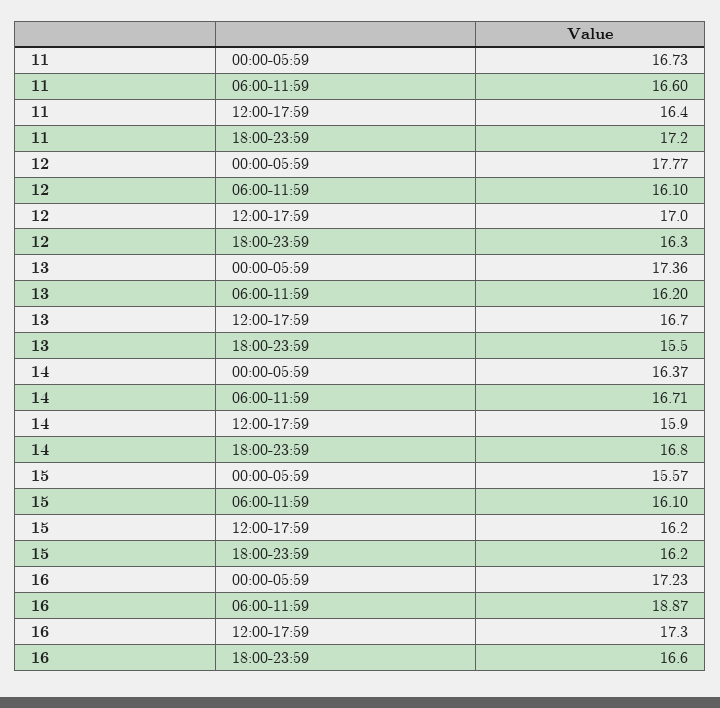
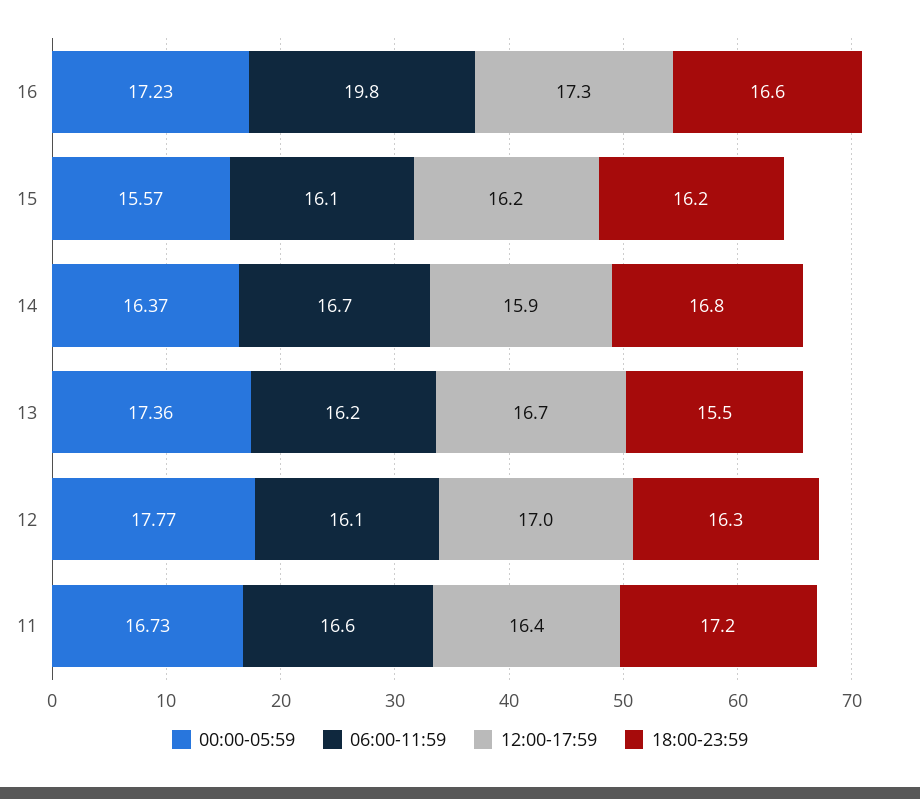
06:00-11:59, 16: 18.87 -> 19.8

